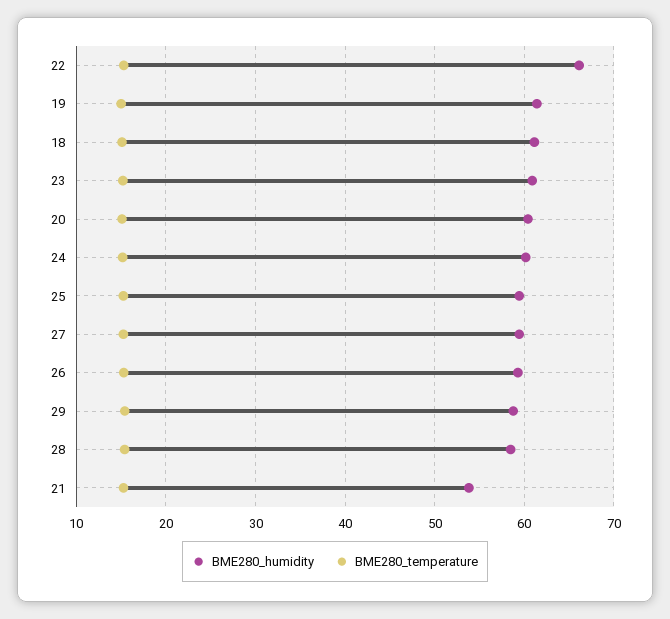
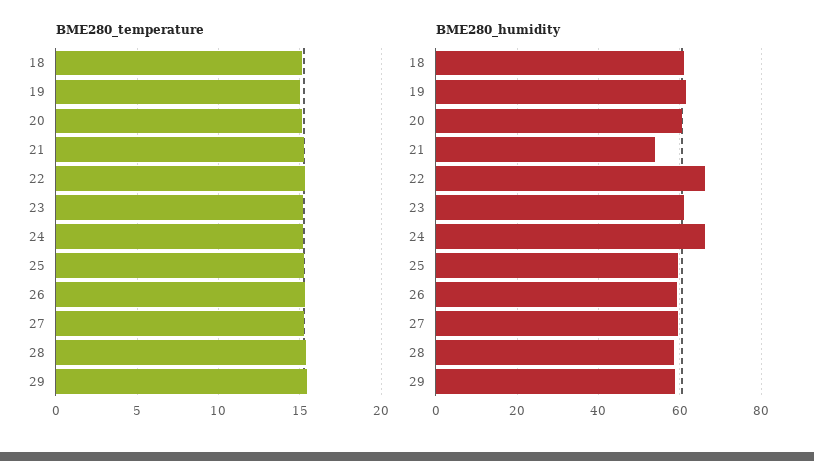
BME280_humidity, 24: 60 -> 66

